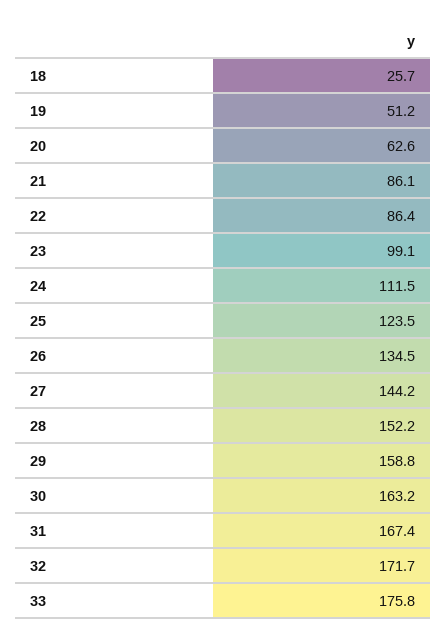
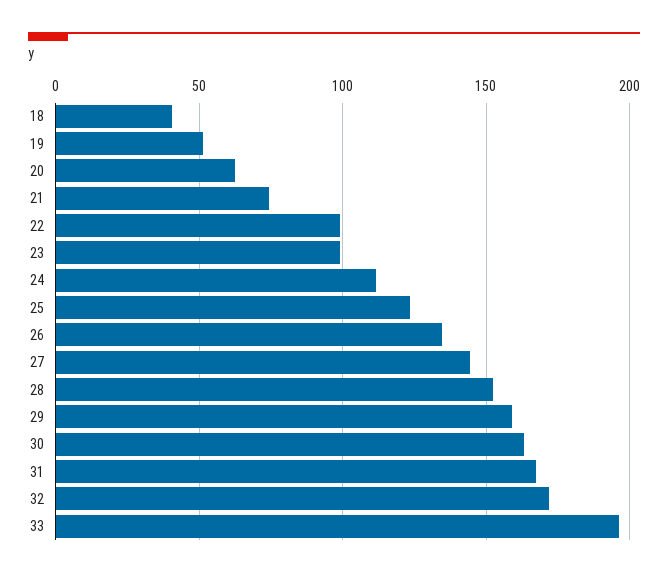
18: 25.7 -> 40
21: 86.1 -> 75
22: 86.4 -> 100
33: 175.8 -> 195

